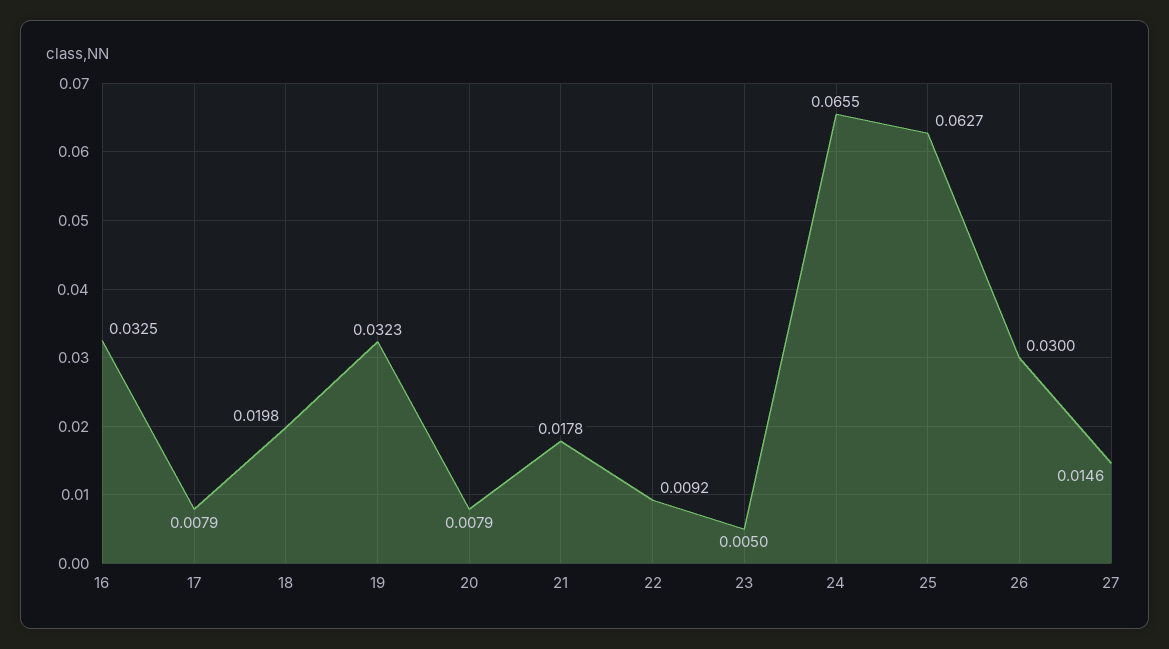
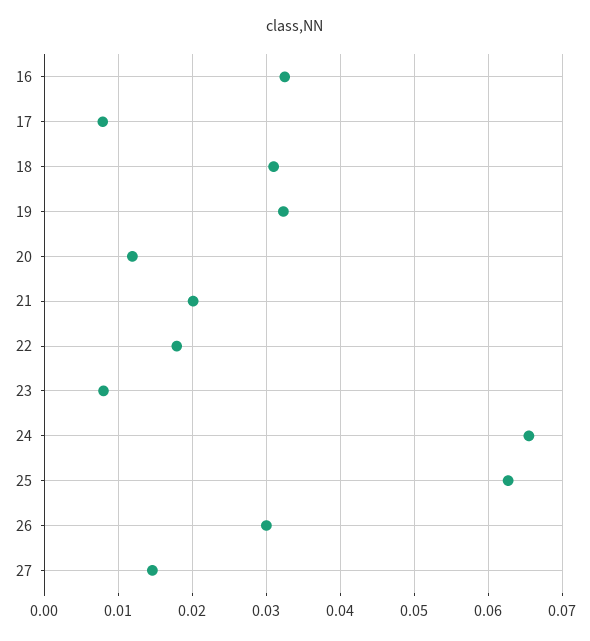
18: 0.0198 -> 0.031
20: 0.0079 -> 0.012
21: 0.0178 -> 0.02
22: 0.0092 -> 0.018
23: 0.005 -> 0.008

